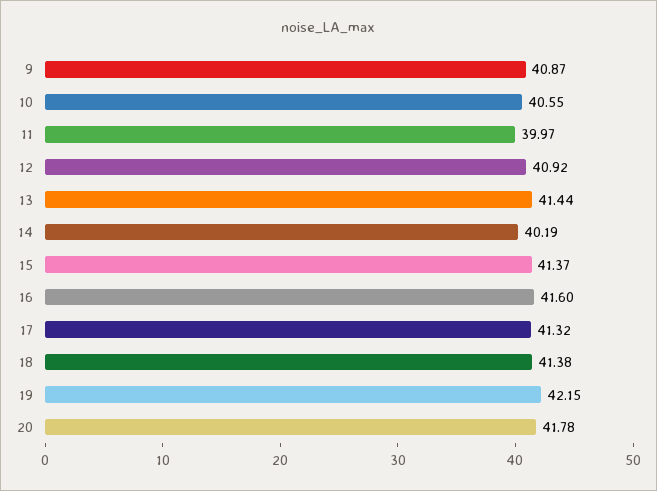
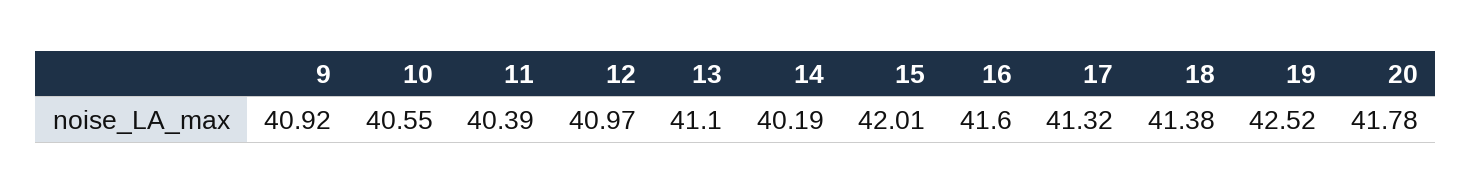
9: 40.87 -> 40.92
11: 39.97 -> 40.39
12: 40.92 -> 40.97
13: 41.44 -> 41.1
15: 41.37 -> 42.01
19: 42.15 -> 42.52

